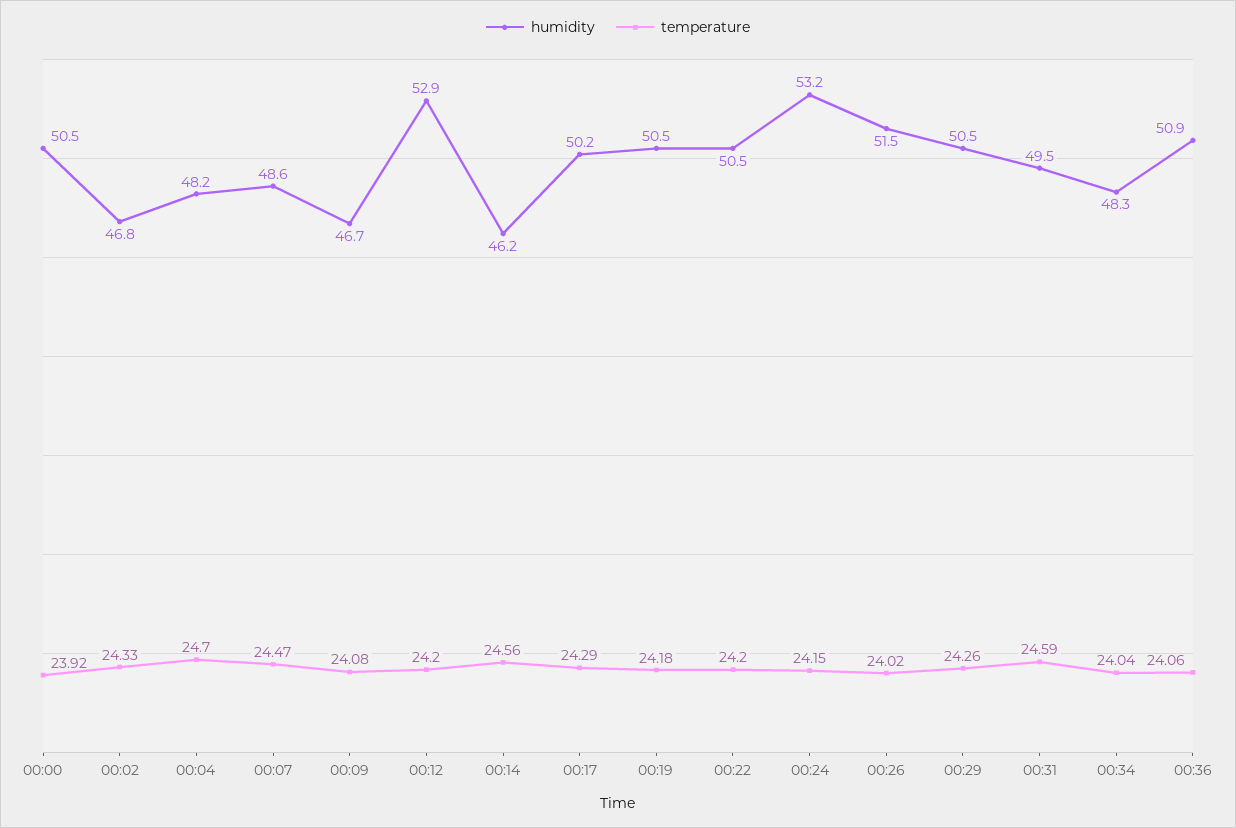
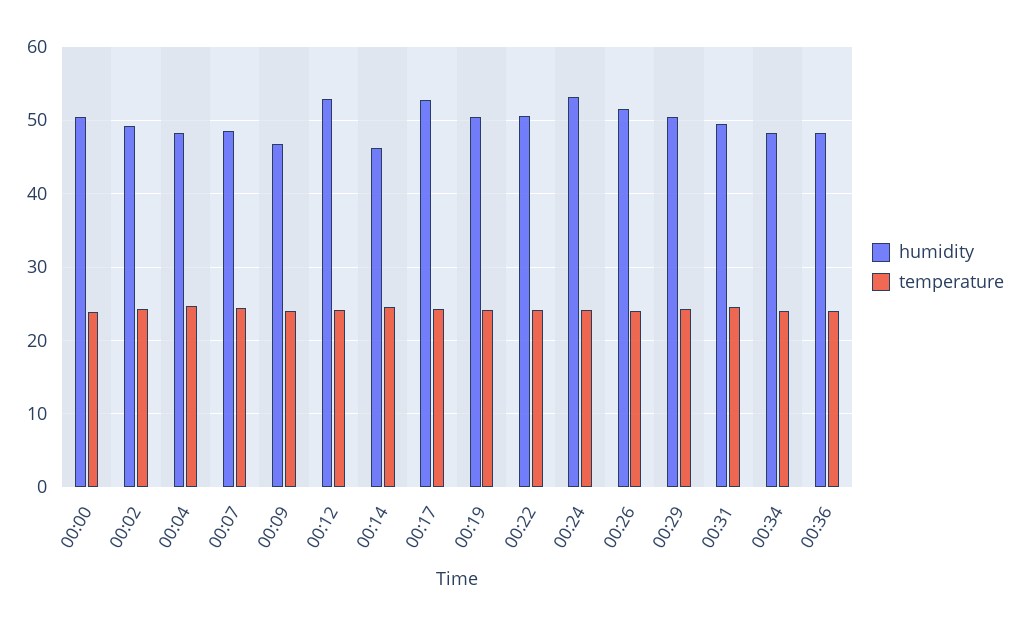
humidity, 00:02: 46.8 -> 49
humidity, 00:17: 50.2 -> 53
humidity, 00:36: 50.9 -> 48

